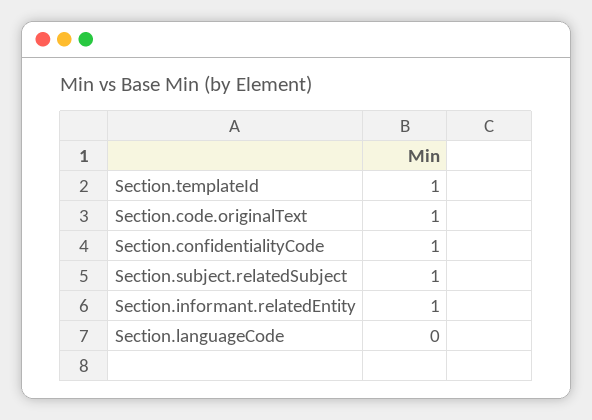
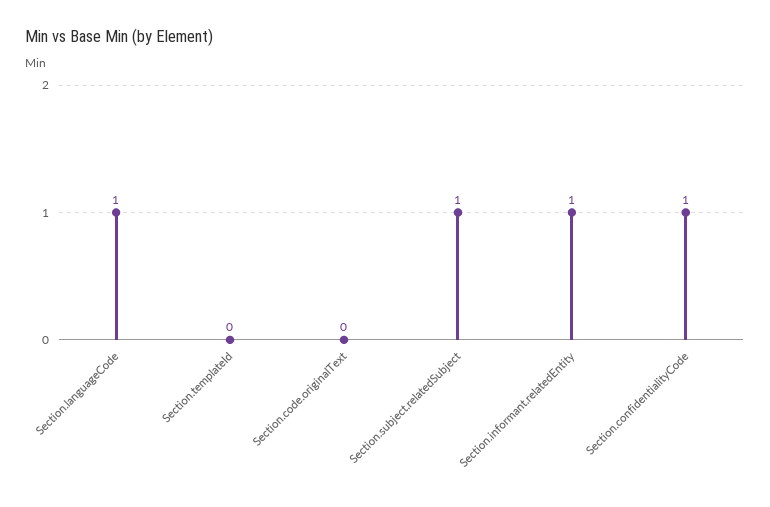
Section.templateId: 1 -> 0
Section.code.originalText: 1 -> 0
Section.languageCode: 0 -> 1

